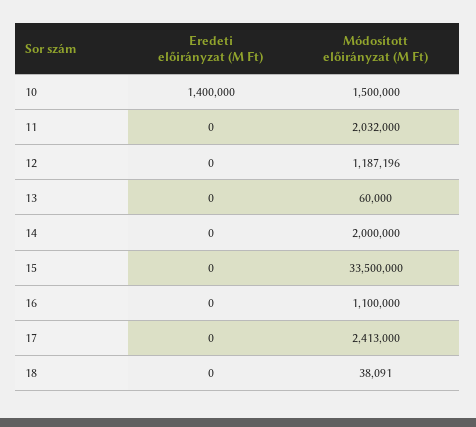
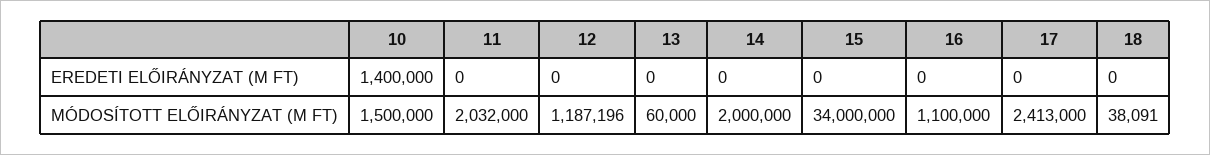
Módosított előirányzat (M Ft), 15: 33500000 -> 34000000

